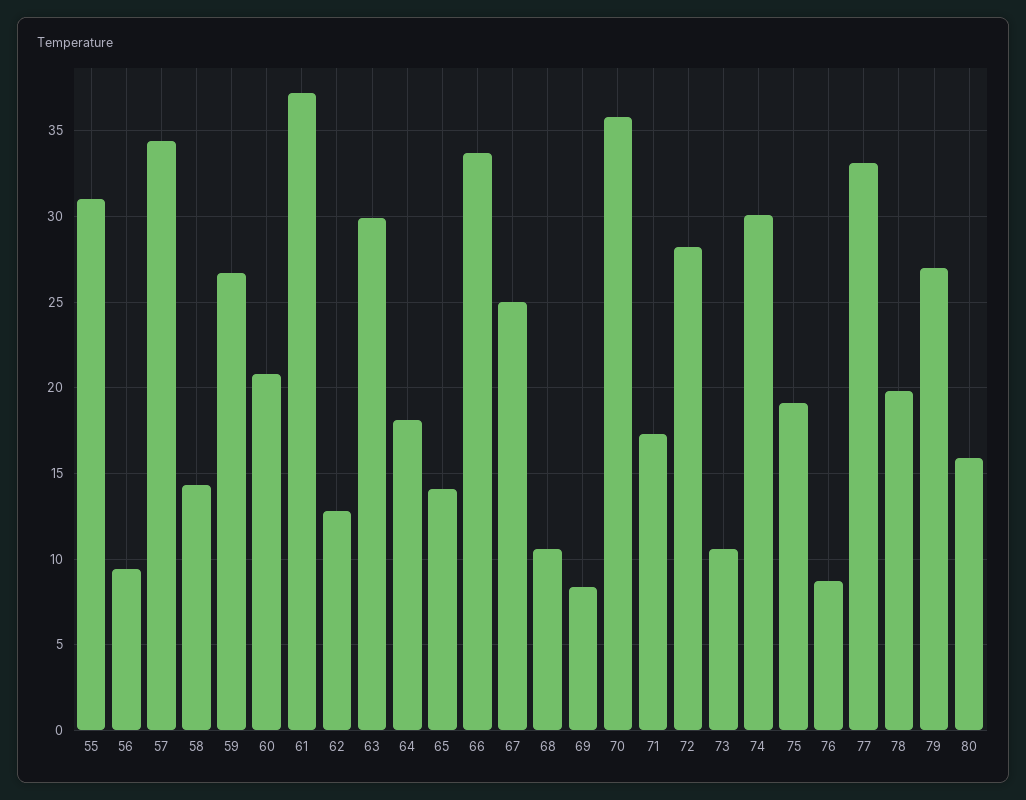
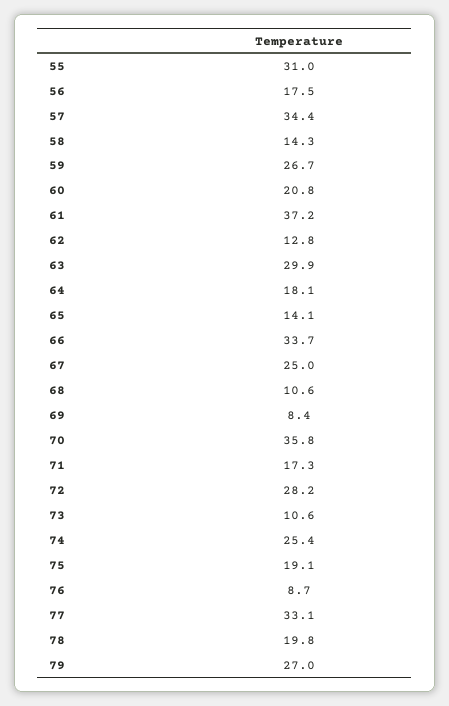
56: 9.5 -> 17.5
74: 30 -> 25.4
80: 16 -> none

